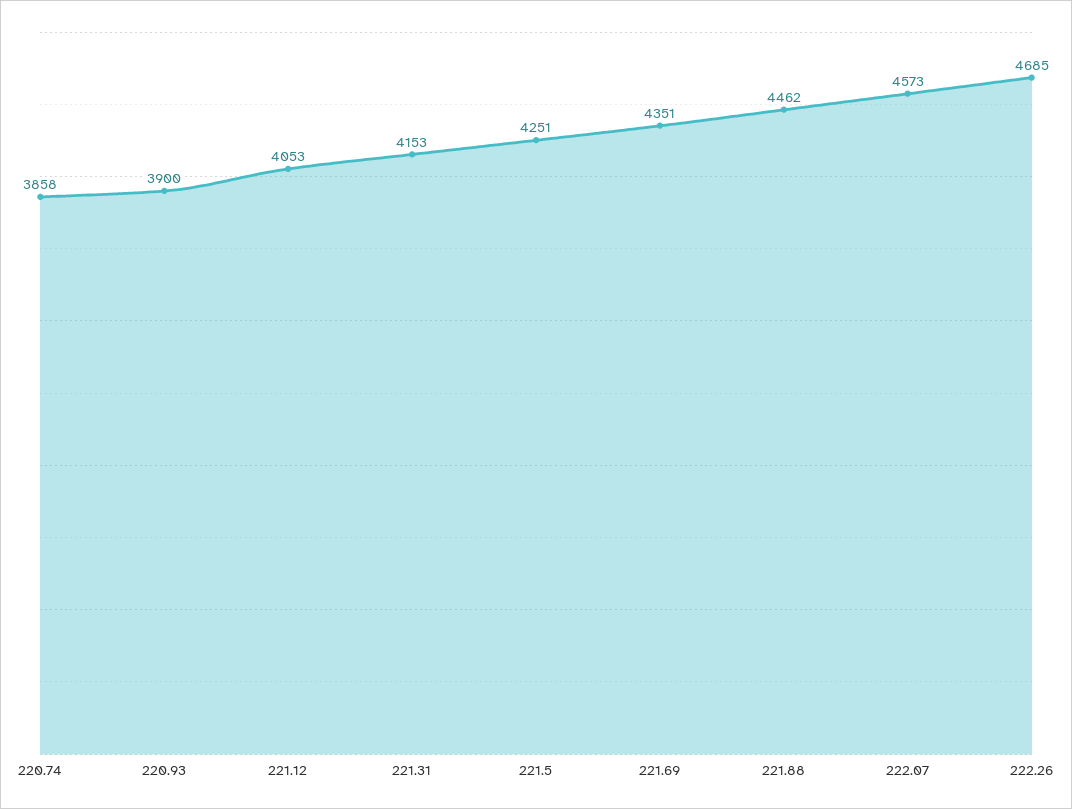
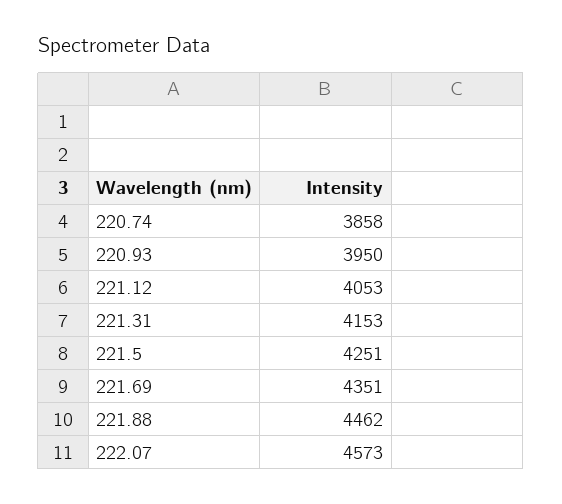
220.93: 3900 -> 3950
222.26: 4685 -> none

